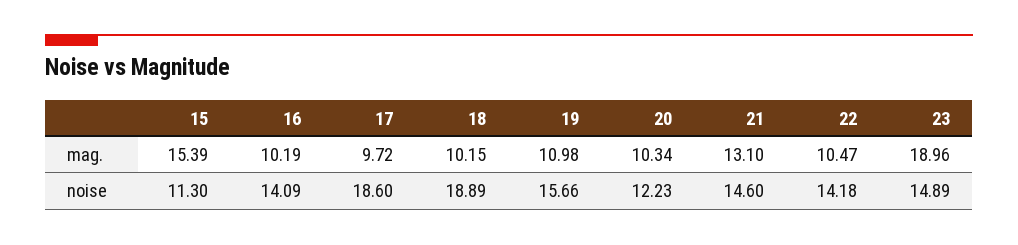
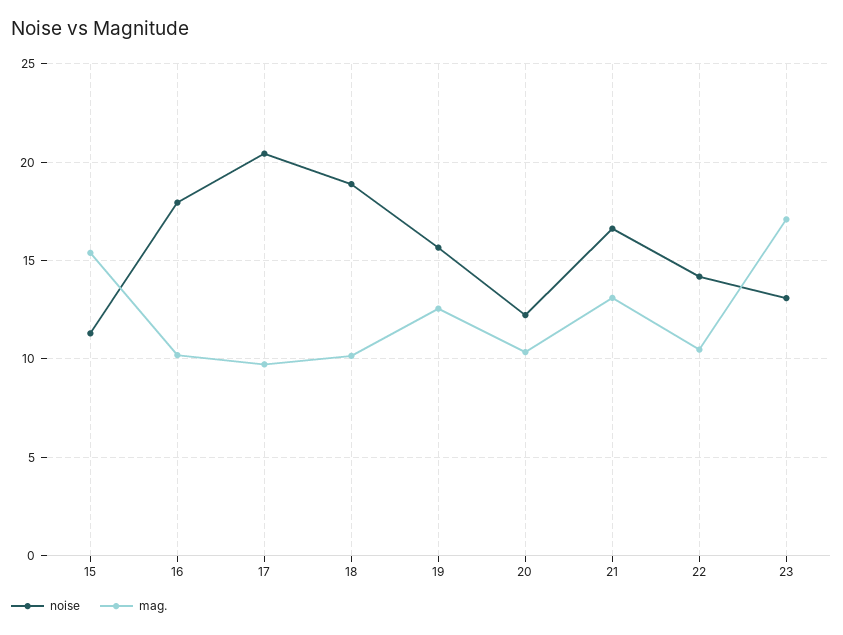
mag., 19: 10.98 -> 12.5
mag., 23: 18.96 -> 17
noise, 16: 14.09 -> 18
noise, 17: 18.6 -> 20.5
noise, 21: 14.6 -> 16.5
noise, 23: 14.89 -> 13

